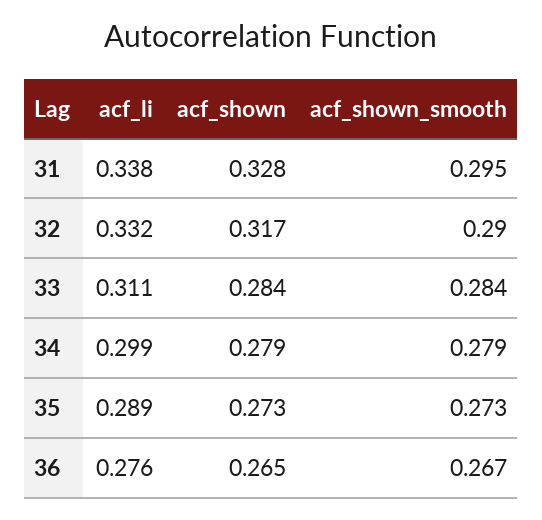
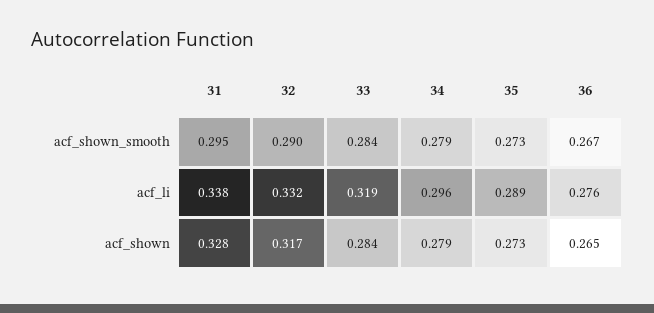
acf_li, 33: 0.311 -> 0.319
acf_li, 34: 0.299 -> 0.296

